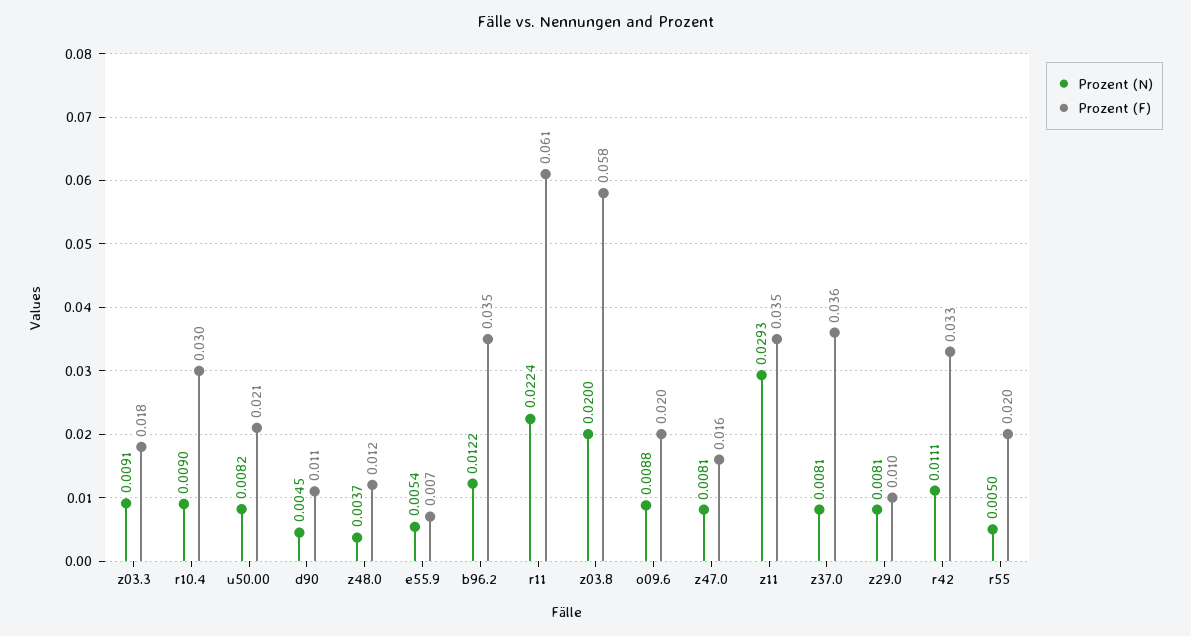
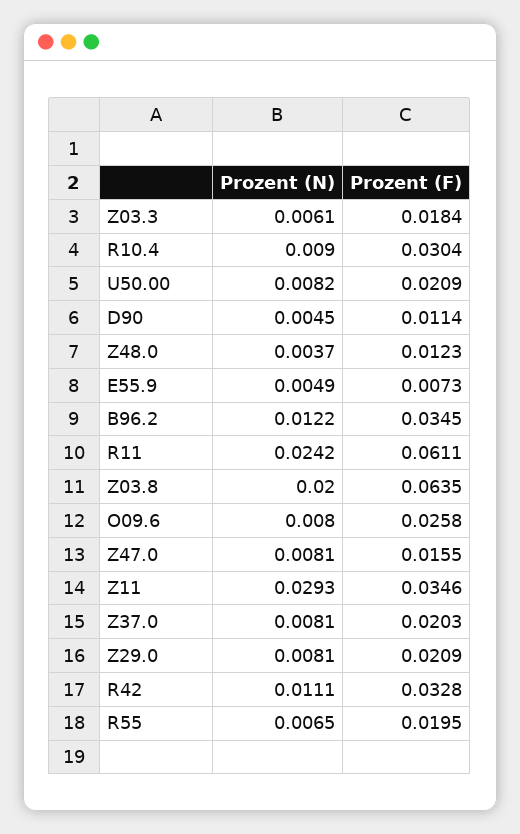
Prozent (N), z03.3: 0.0091 -> 0.0061
Prozent (N), e55.9: 0.0054 -> 0.0049
Prozent (N), r11: 0.0224 -> 0.0242
Prozent (F), z03.8: 0.058 -> 0.0635
Prozent (N), o09.6: 0.0088 -> 0.008
Prozent (F), o09.6: 0.02 -> 0.0258
Prozent (F), z37.0: 0.036 -> 0.0203
Prozent (F), z29.0: 0.01 -> 0.0209
Prozent (N), r55: 0.005 -> 0.0065

